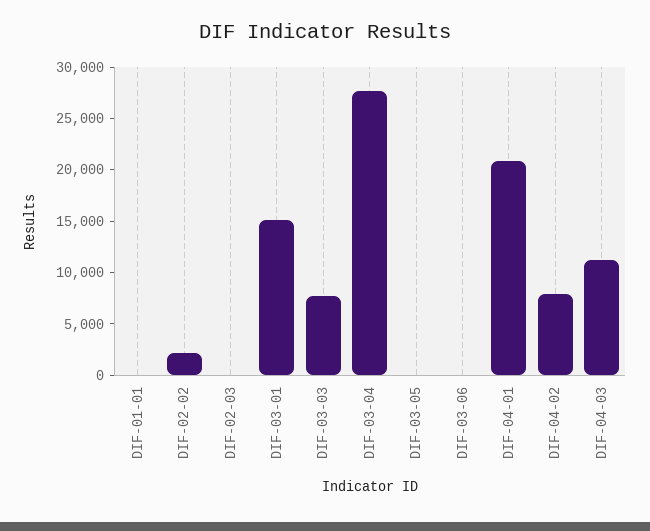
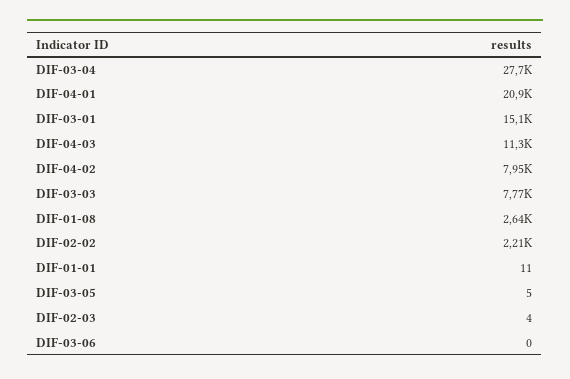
DIF-01-08: none -> 2640

